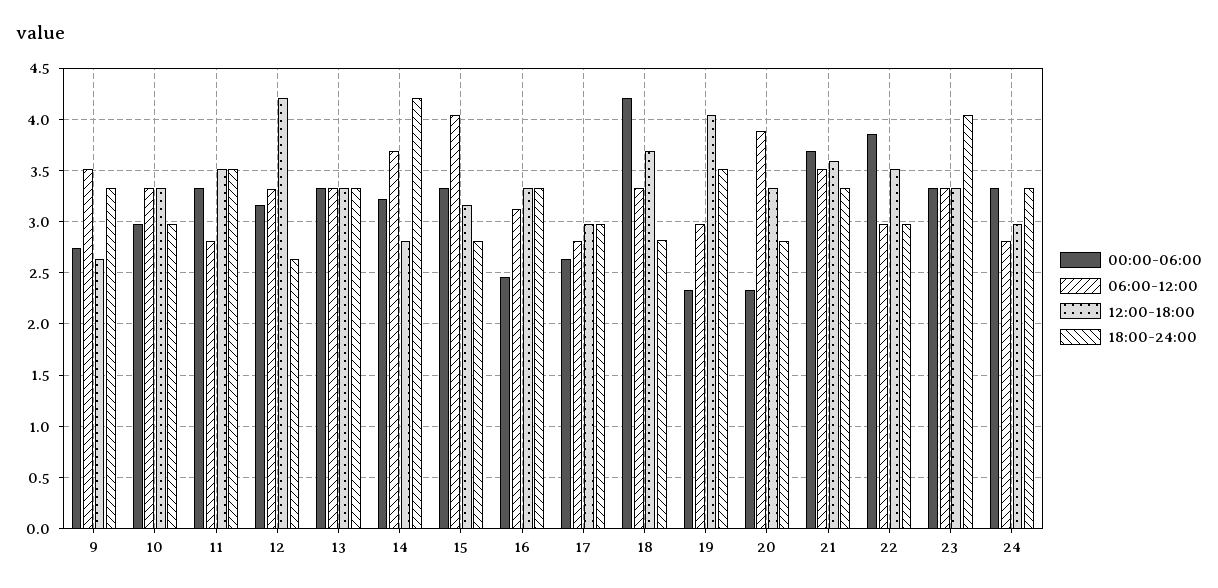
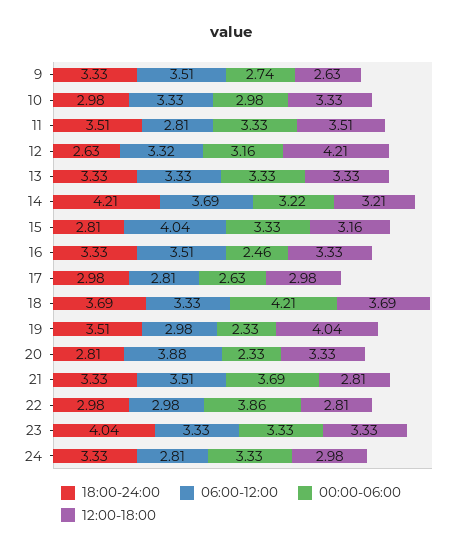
12:00-18:00, 14: 2.8 -> 3.21
06:00-12:00, 16: 3.1 -> 3.51
18:00-24:00, 18: 2.8 -> 3.69
12:00-18:00, 21: 3.6 -> 2.81
12:00-18:00, 22: 3.5 -> 2.81

